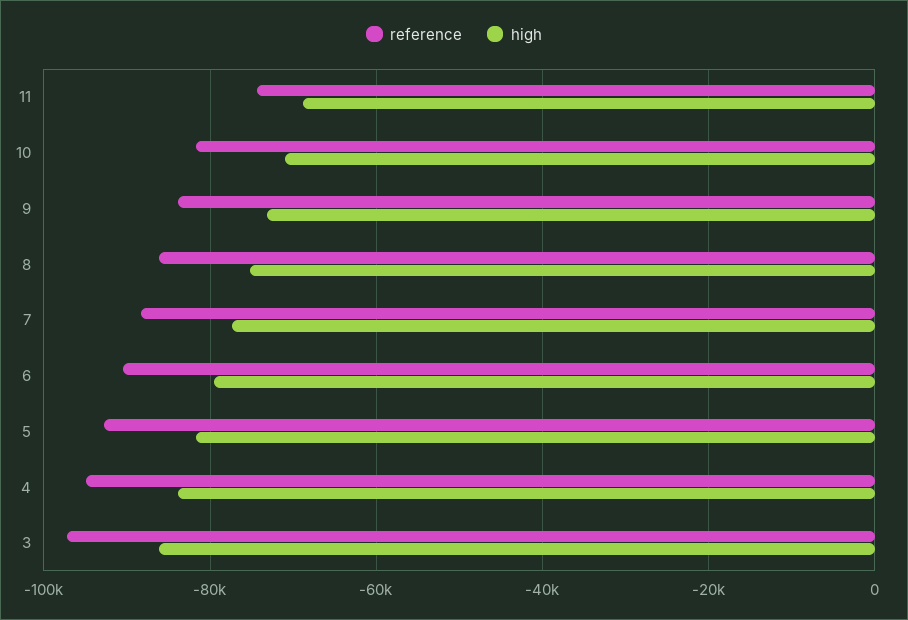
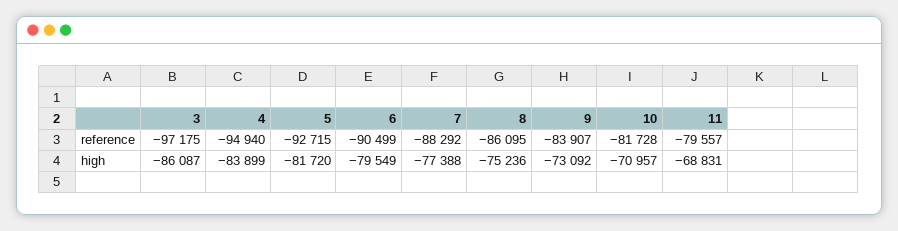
reference, 11: -74000 -> -79557

